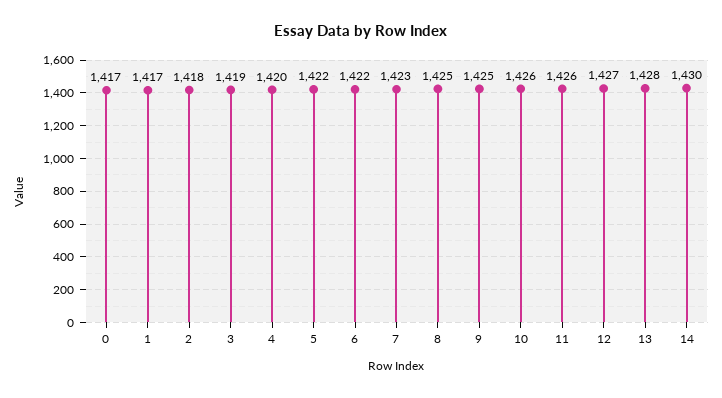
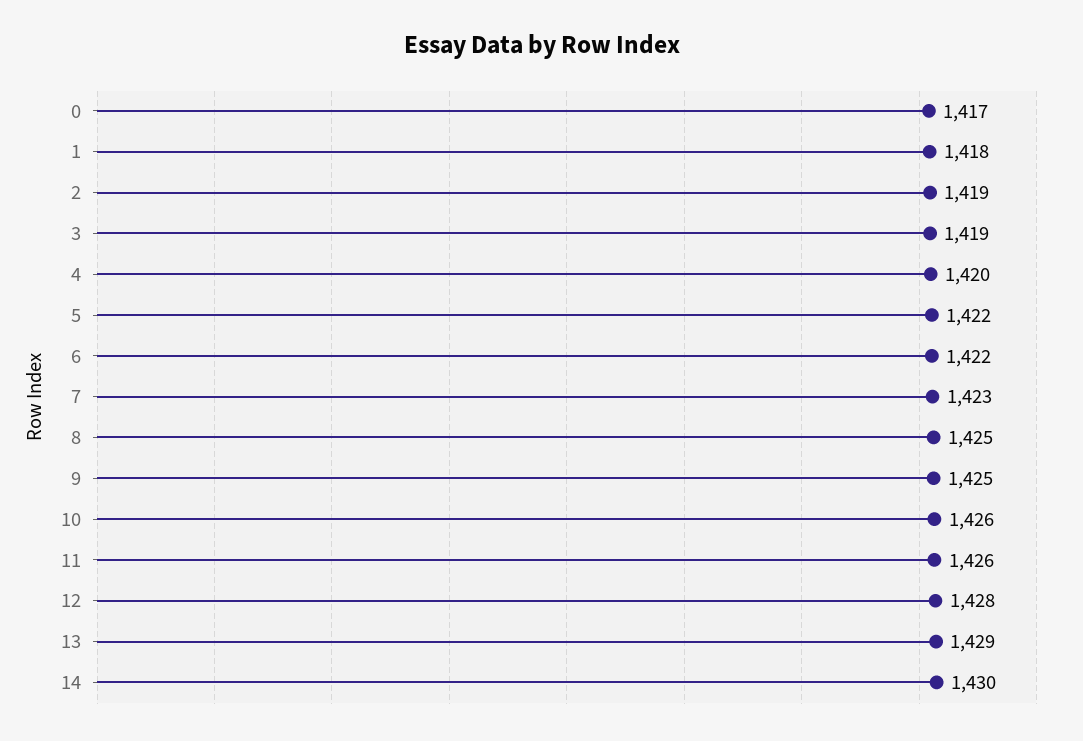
1: 1417 -> 1418
2: 1418 -> 1419
12: 1427 -> 1428
13: 1428 -> 1429

